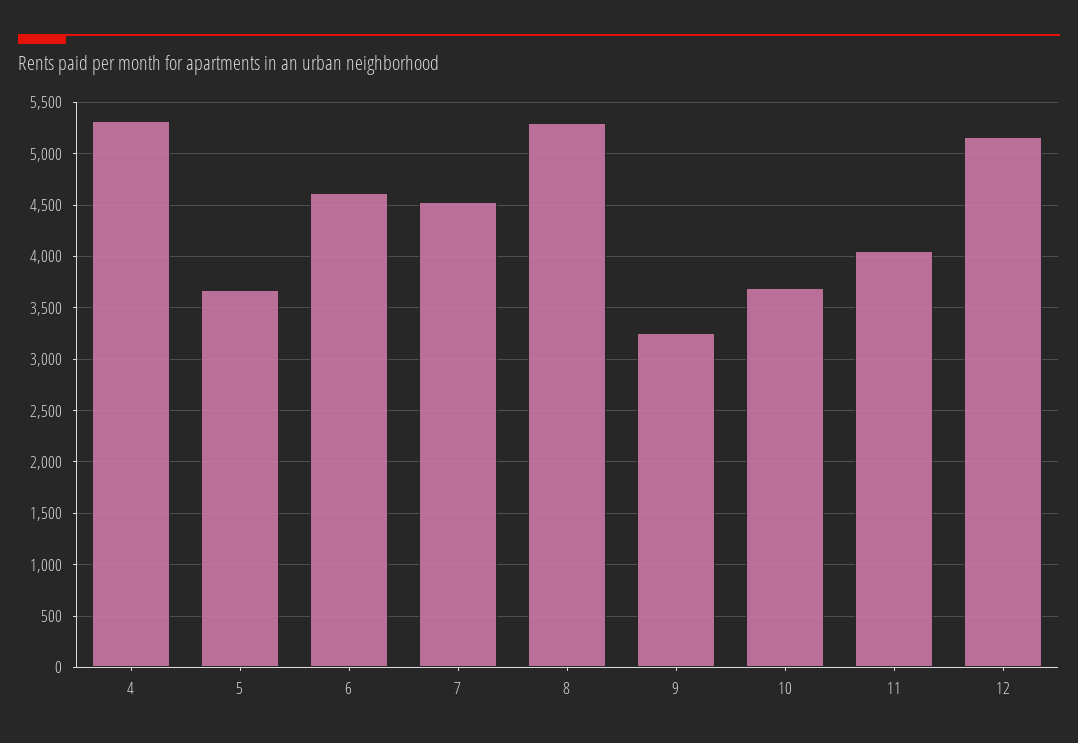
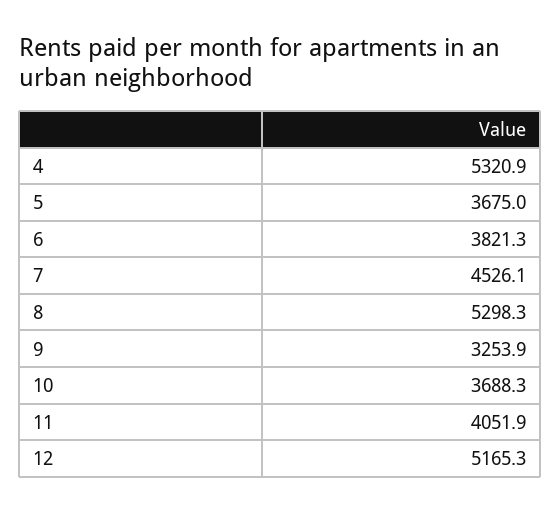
6: 4600 -> 3821.3

